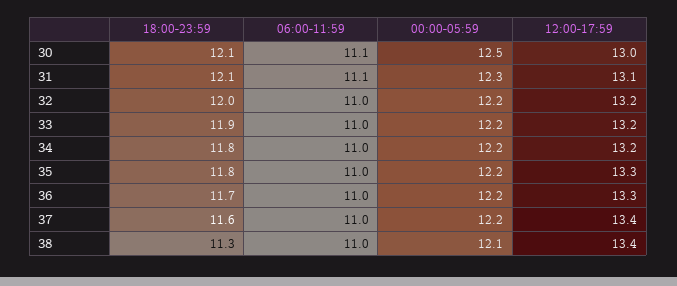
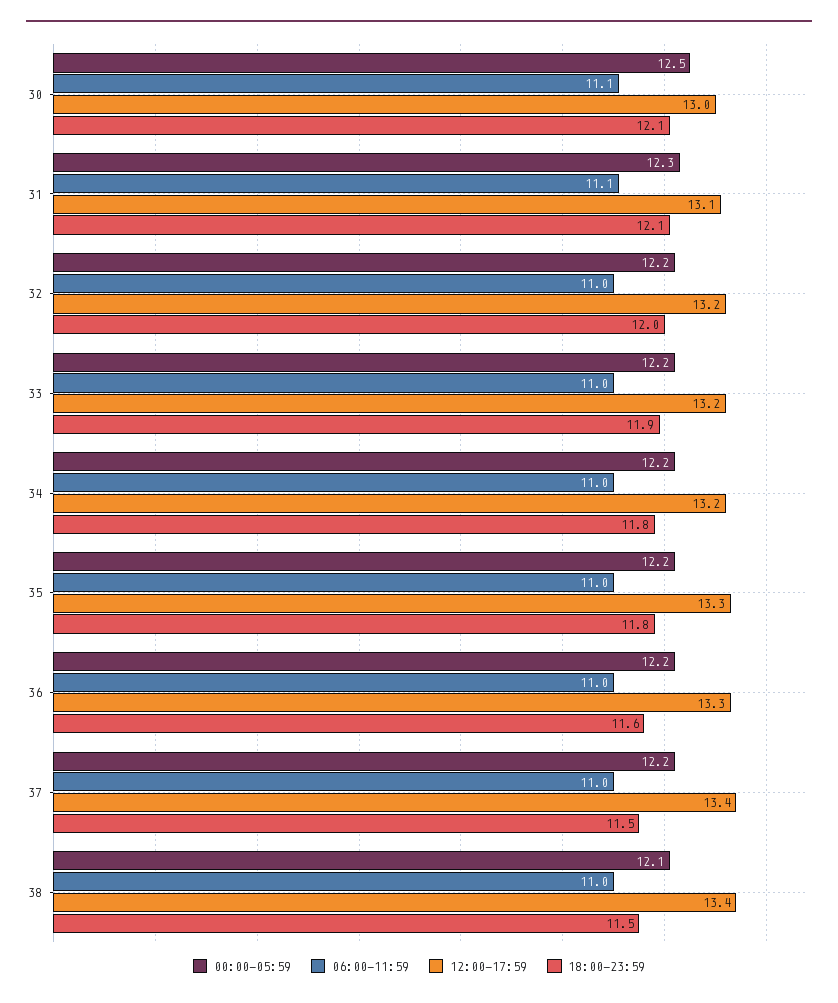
18:00-23:59, 36: 11.7 -> 11.6
18:00-23:59, 37: 11.6 -> 11.5
18:00-23:59, 38: 11.3 -> 11.5

